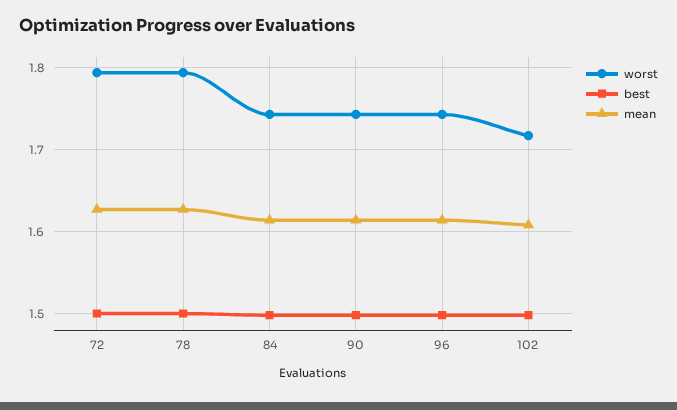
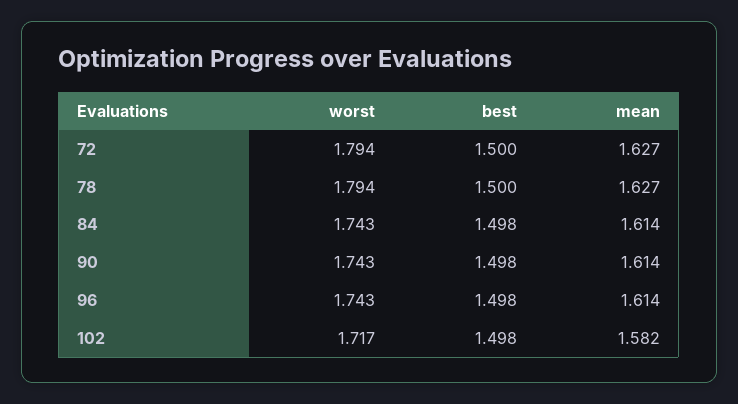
mean, 102: 1.61 -> 1.582

